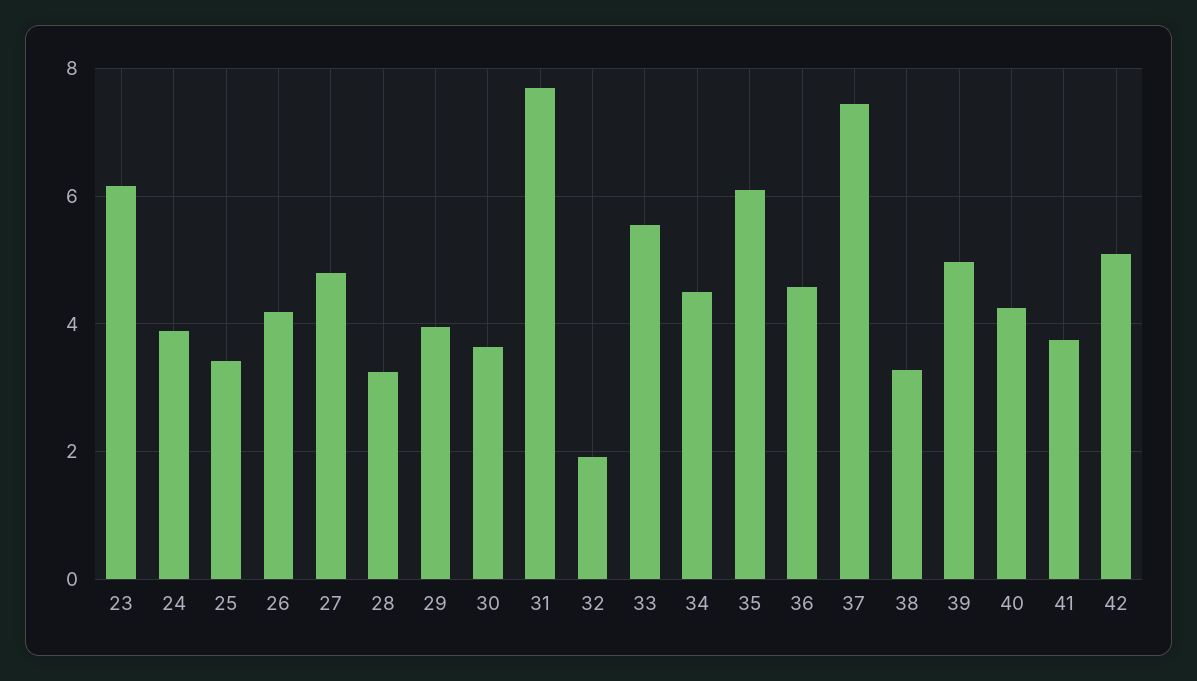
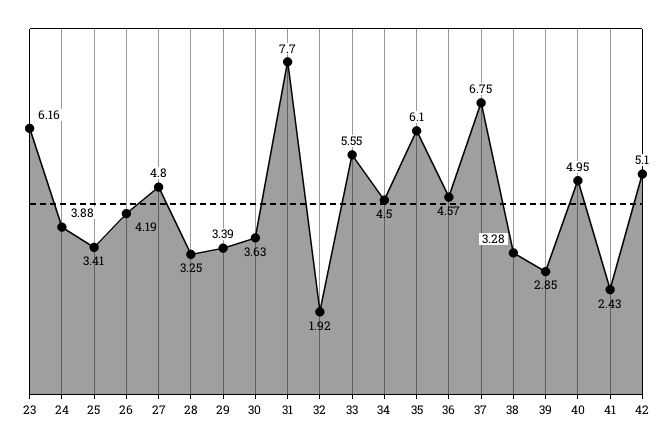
29: 4 -> 3.39
37: 7.4 -> 6.75
39: 5 -> 2.85
40: 4.2 -> 4.95
41: 3.8 -> 2.43

